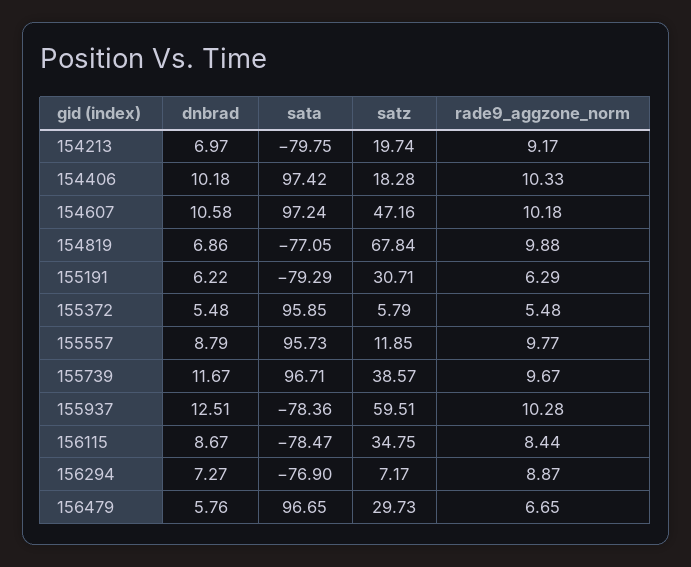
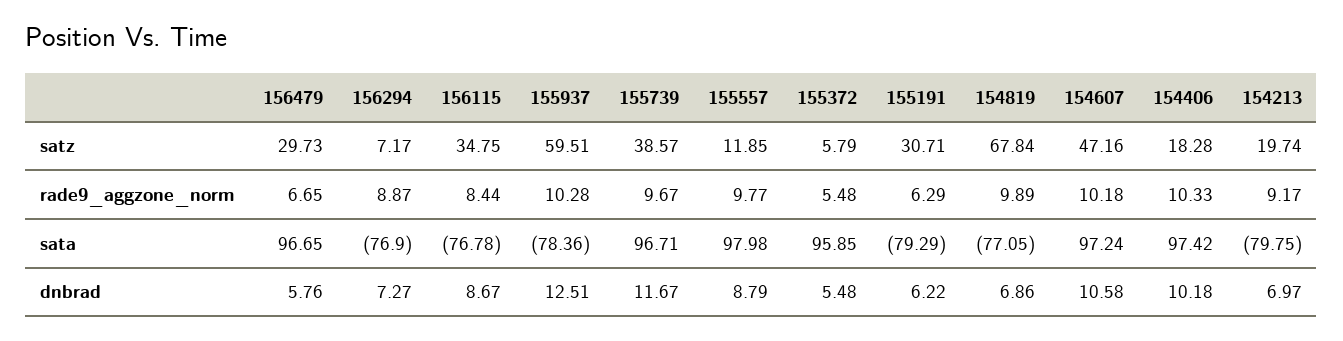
rade9_aggzone_norm, 154819: 9.88 -> 9.89
sata, 155557: 95.73 -> 97.98
sata, 156115: -78.47 -> -76.78

